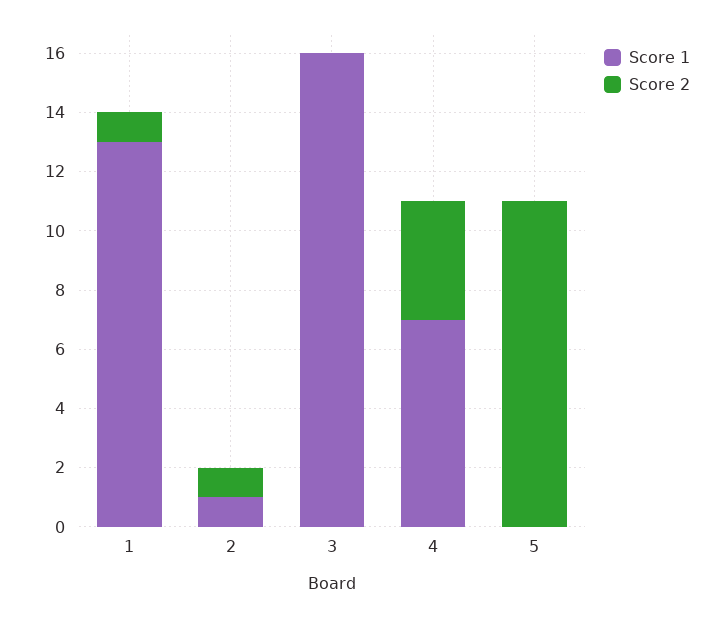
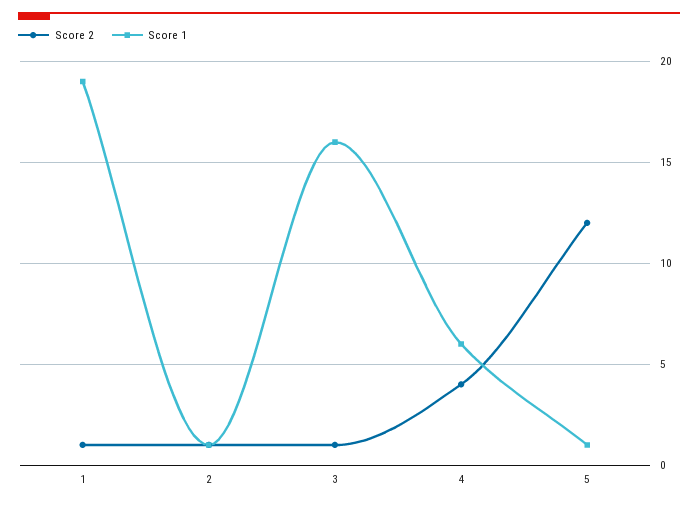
Score 1, 1: 13 -> 19
Score 2, 3: 0 -> 1
Score 1, 4: 7 -> 6
Score 1, 5: 0 -> 1
Score 2, 5: 11 -> 12

